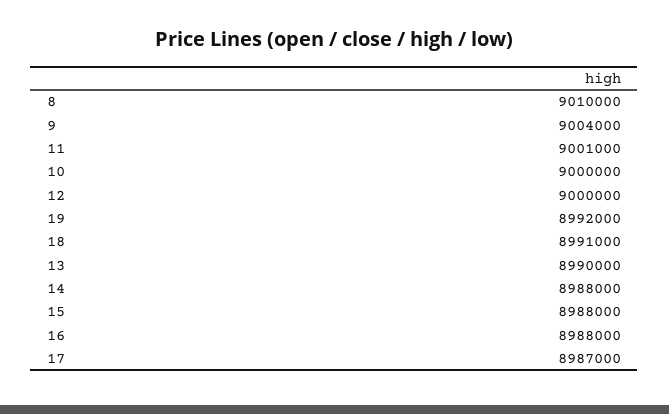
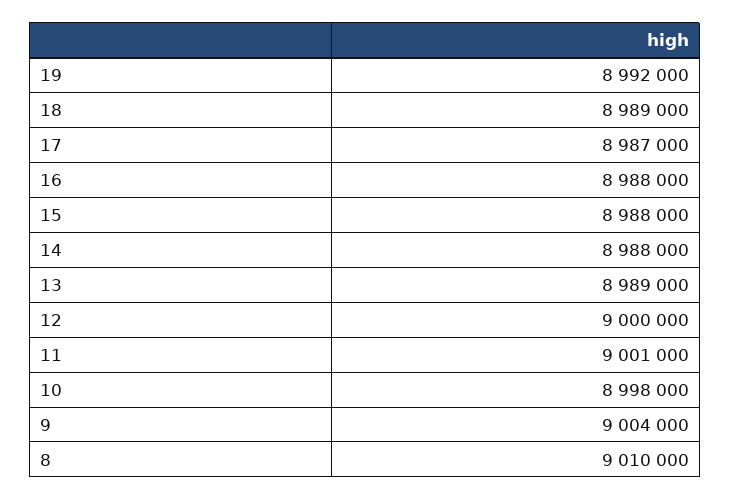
10: 9000000 -> 8998000
18: 8991000 -> 8989000
13: 8990000 -> 8989000

